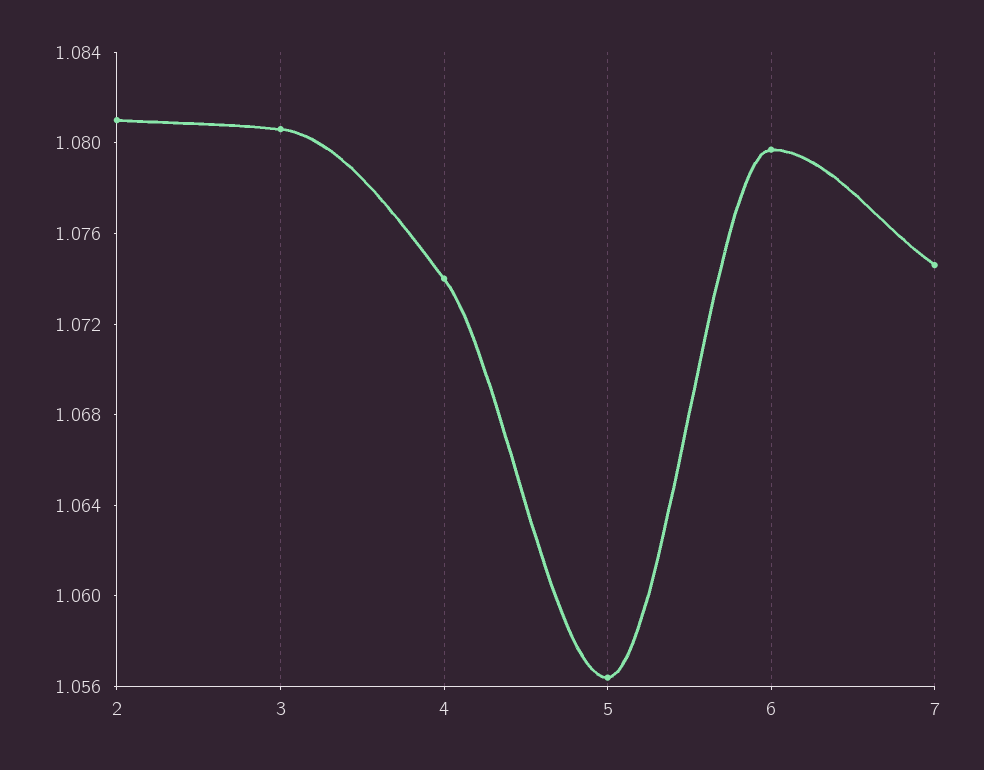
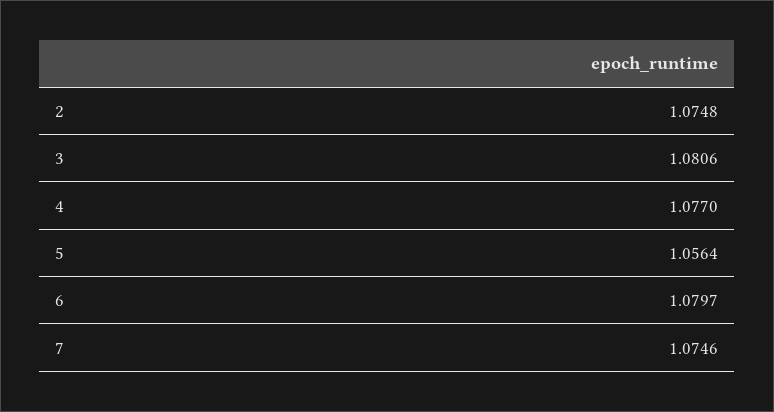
2: 1.081 -> 1.0748
4: 1.074 -> 1.077

